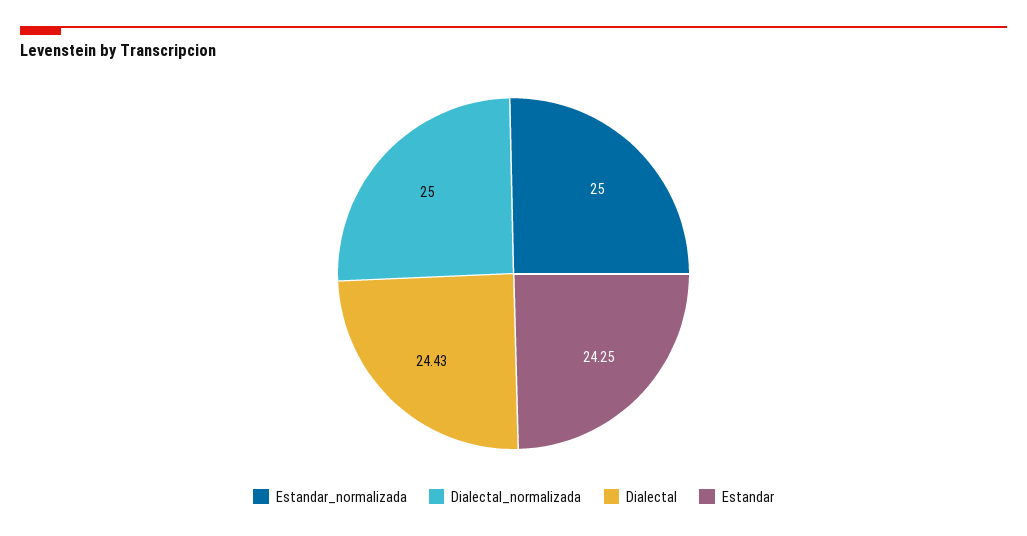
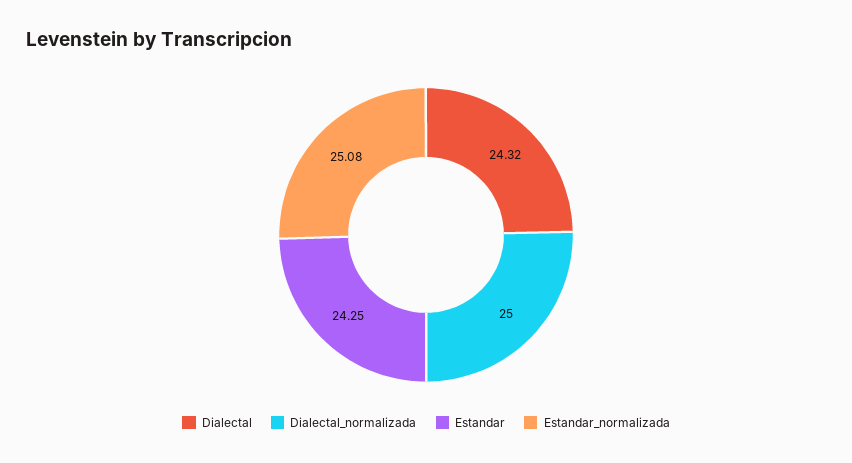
Estandar_normalizada: 25 -> 25.08
Dialectal: 24.43 -> 24.32

